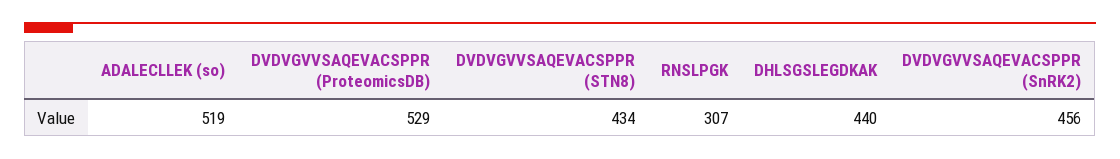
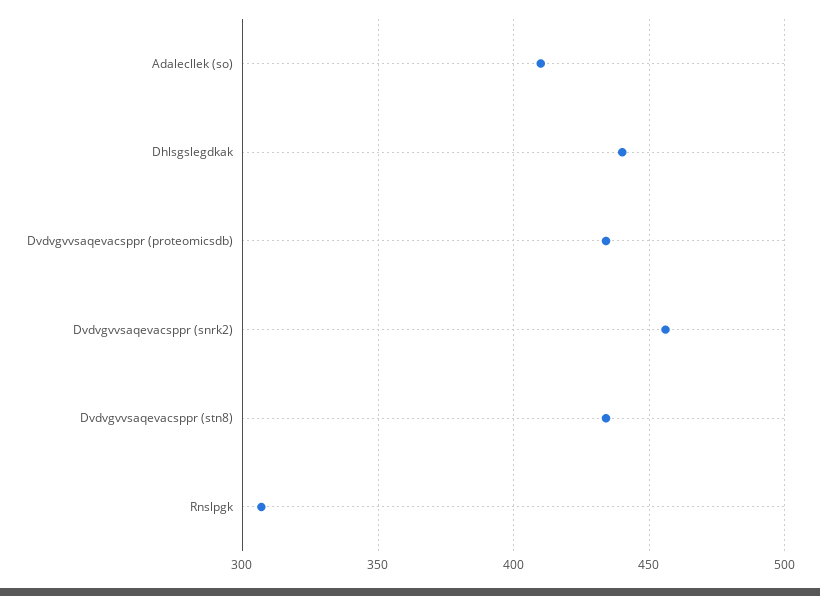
ADALECLLEK (so): 519 -> 410
DVDVGVVSAQEVACSPPR (ProteomicsDB): 529 -> 435

